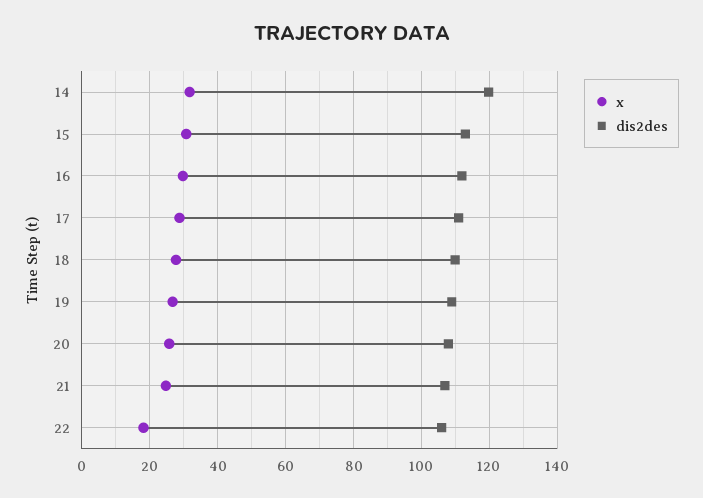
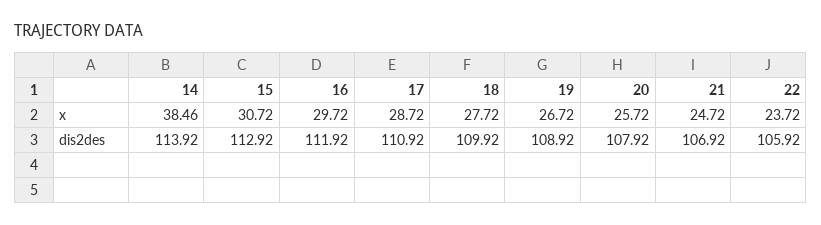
x, 14: 32 -> 38.46
dis2des, 14: 120 -> 113.92
x, 22: 18 -> 23.72

